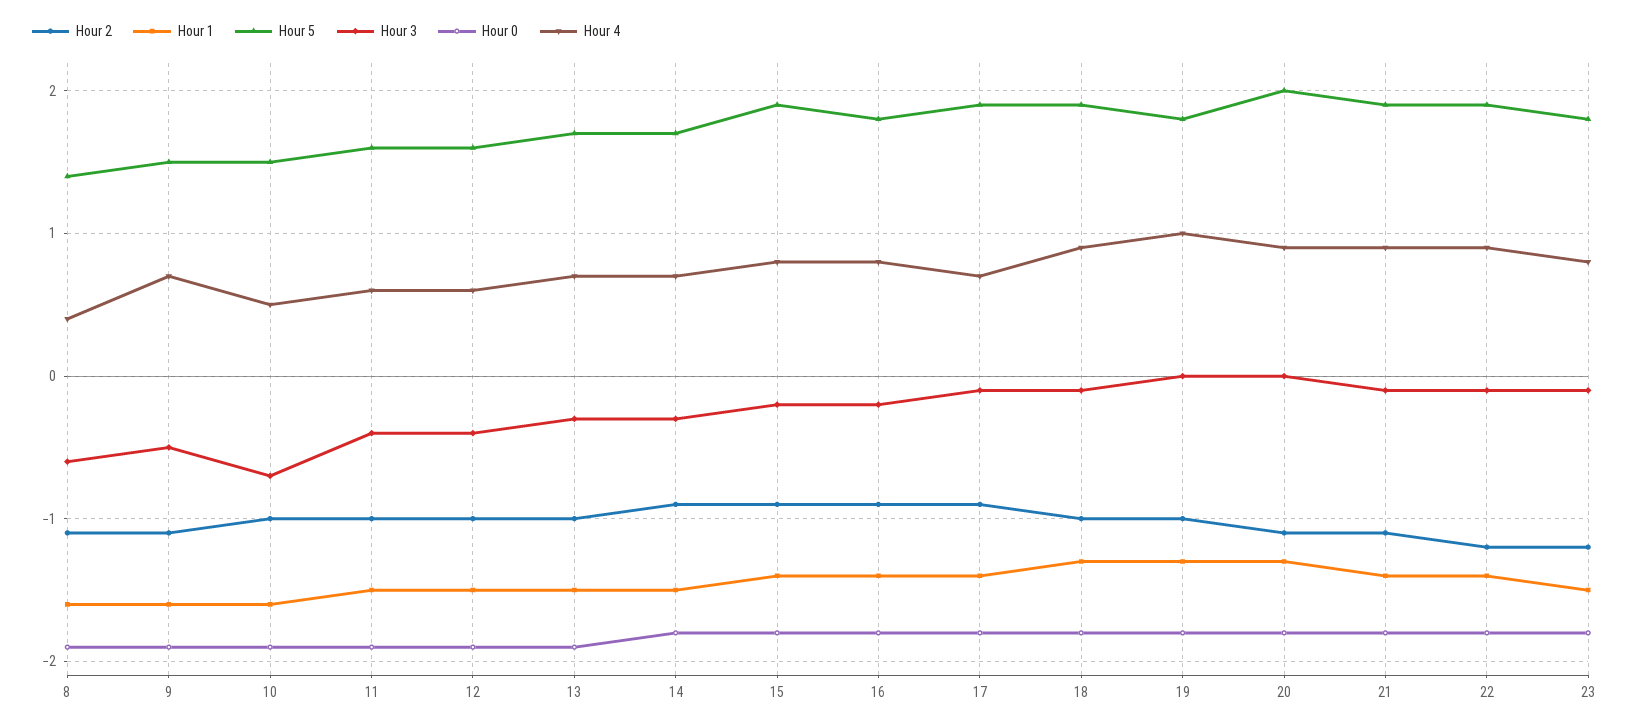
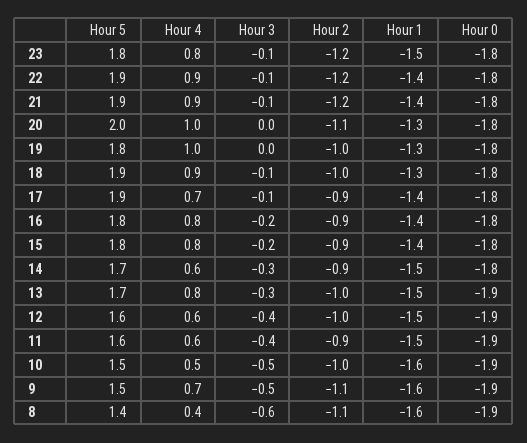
Hour 3, 10: -0.7 -> -0.5
Hour 2, 11: -1 -> -0.9
Hour 4, 13: 0.7 -> 0.8
Hour 4, 14: 0.7 -> 0.6
Hour 5, 15: 1.9 -> 1.8
Hour 4, 20: 0.9 -> 1
Hour 2, 21: -1.1 -> -1.2

